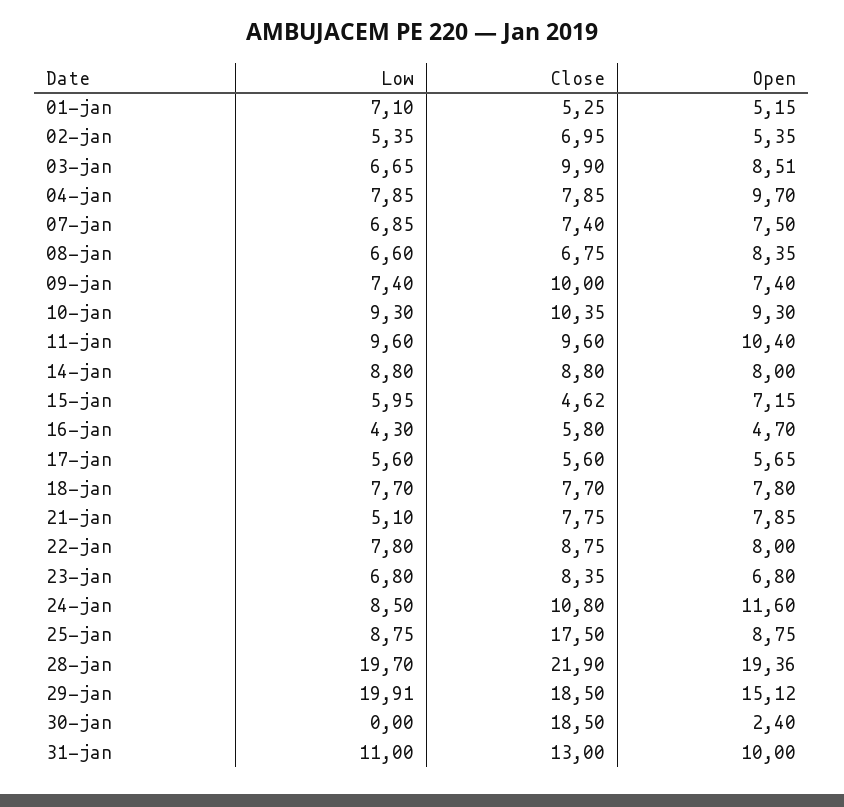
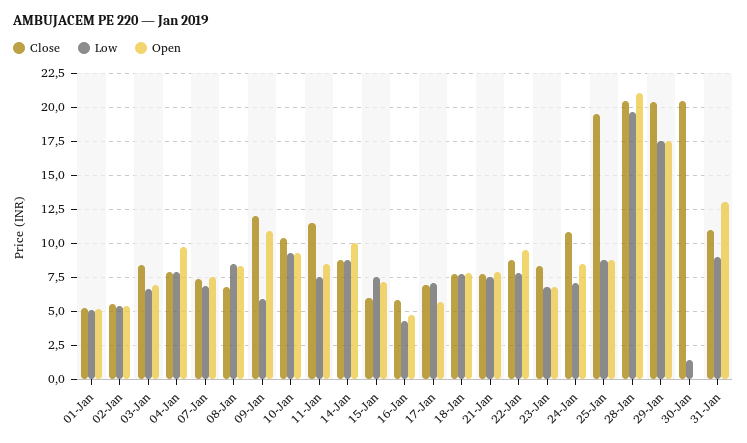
Low, 01-jan: 7.1 -> 5
Close, 02-jan: 6.95 -> 5.5
Close, 03-jan: 9.9 -> 8.5
Open, 03-jan: 8.51 -> 7
Low, 08-jan: 6.6 -> 8.5
Low, 09-jan: 7.4 -> 6
Close, 09-jan: 10 -> 12
Open, 09-jan: 7.4 -> 11
Low, 11-jan: 9.6 -> 7.5
Close, 11-jan: 9.6 -> 11.5
Open, 11-jan: 10.4 -> 8.5
Open, 14-jan: 8 -> 10
Low, 15-jan: 5.95 -> 7.5
Close, 15-jan: 4.62 -> 6
Low, 17-jan: 5.6 -> 7
Close, 17-jan: 5.6 -> 7
Low, 21-jan: 5.1 -> 7.5
Open, 22-jan: 8 -> 9.5
Low, 24-jan: 8.5 -> 7
Open, 24-jan: 11.6 -> 8.5
Close, 25-jan: 17.5 -> 19.5
Close, 28-jan: 21.9 -> 20.5
Open, 28-jan: 19.36 -> 21
Low, 29-jan: 19.91 -> 17.5
Close, 29-jan: 18.5 -> 20.5
Open, 29-jan: 15.12 -> 17.5
Low, 30-jan: 0 -> 1.5
Close, 30-jan: 18.5 -> 20.5
Open, 30-jan: 2.4 -> 0
Low, 31-jan: 11 -> 9
Close, 31-jan: 13 -> 11
Open, 31-jan: 10 -> 13

